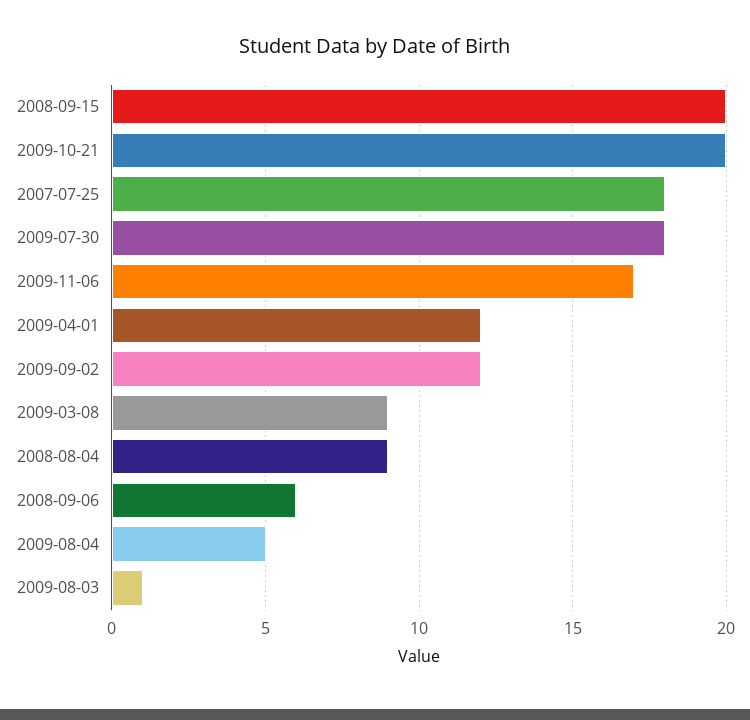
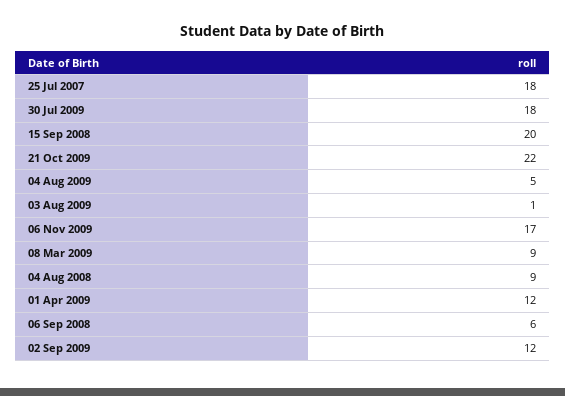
2009-10-21: 20 -> 22

